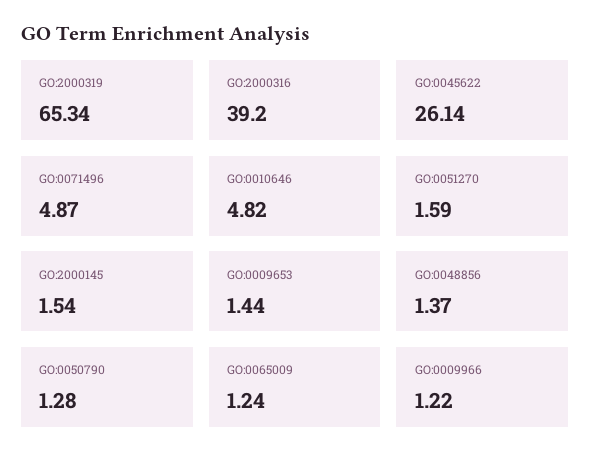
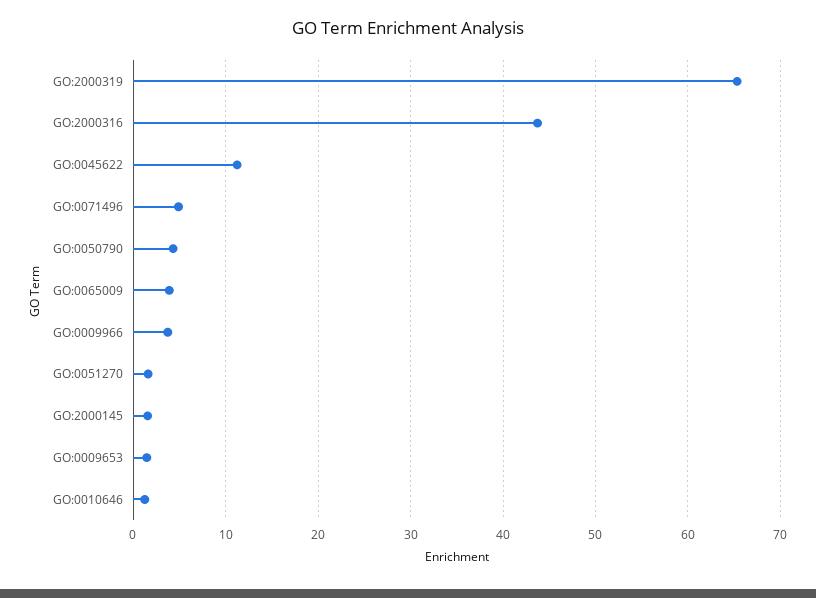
GO:2000316: 39.2 -> 44
GO:0045622: 26.14 -> 11
GO:0010646: 4.82 -> 1
GO:0048856: 1.37 -> none
GO:0050790: 1.28 -> 4
GO:0065009: 1.24 -> 4
GO:0009966: 1.22 -> 4

